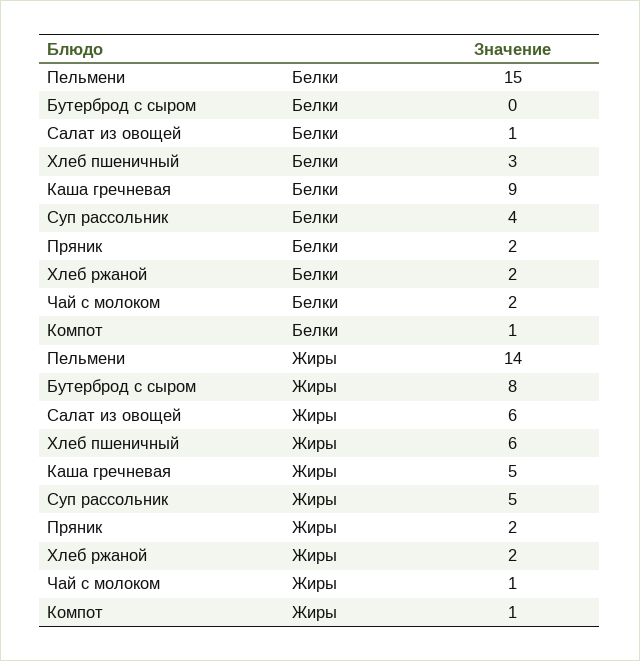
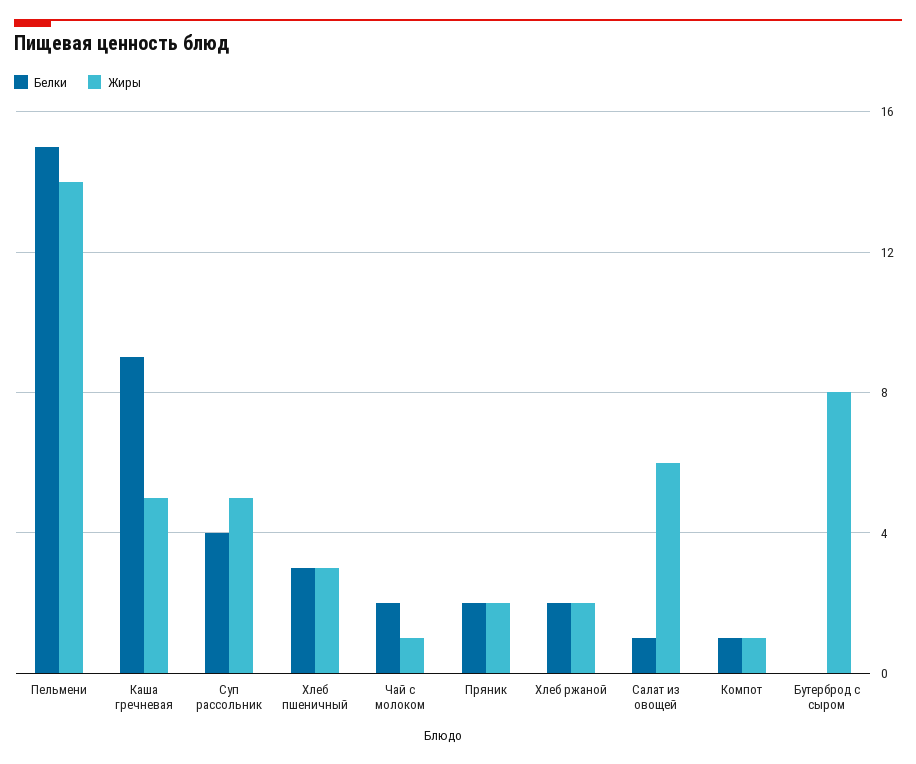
Жиры, Хлеб пшеничный: 6 -> 3

